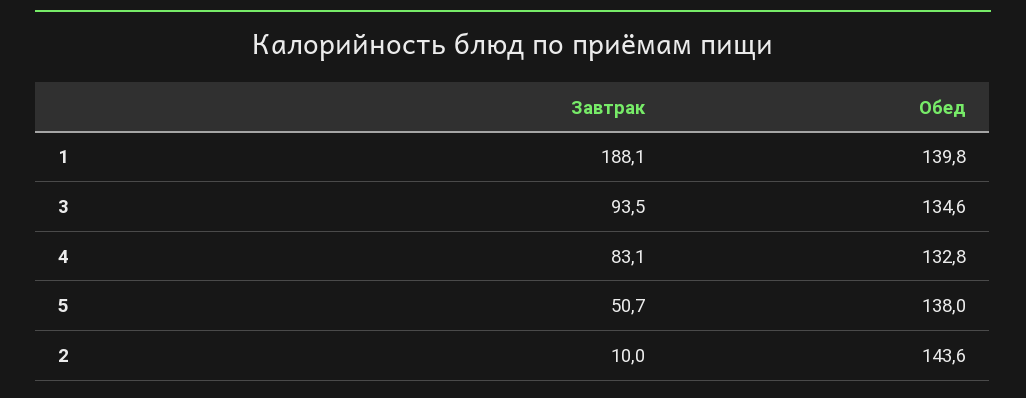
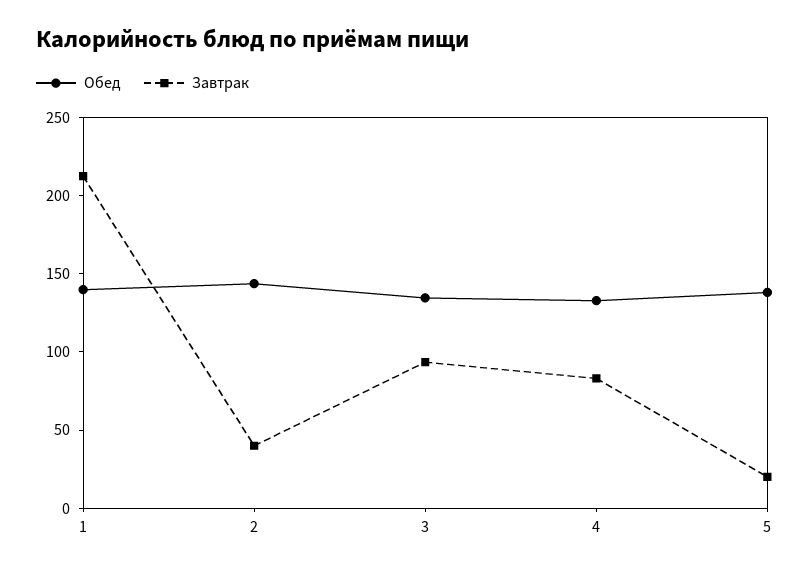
Завтрак, 1: 188.1 -> 210
Завтрак, 5: 50.7 -> 20
Завтрак, 2: 10 -> 40

